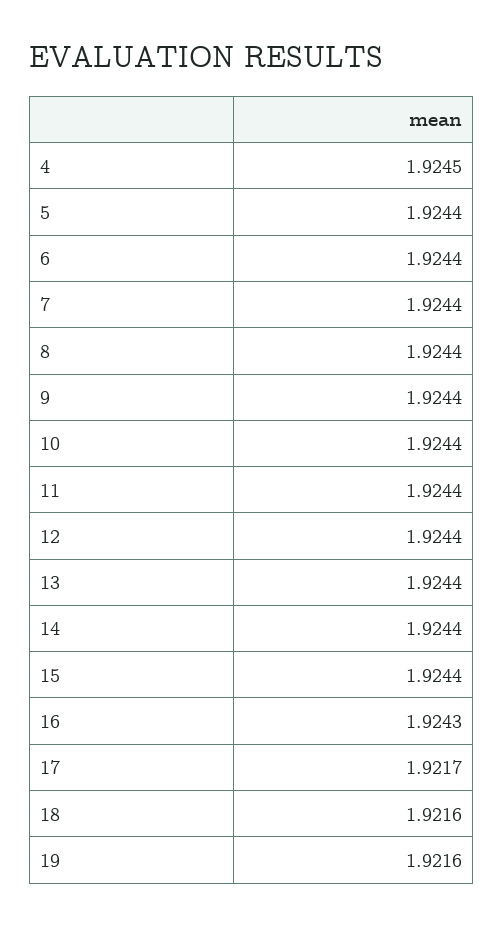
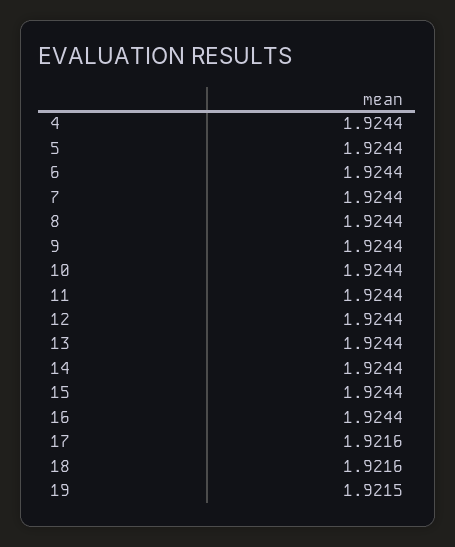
4: 1.9245 -> 1.9244
16: 1.9243 -> 1.9244
17: 1.9217 -> 1.9216
19: 1.9216 -> 1.9215

